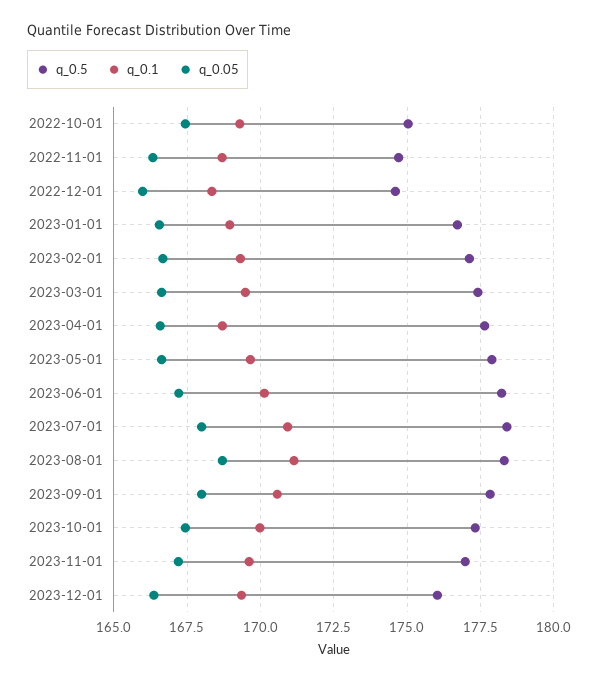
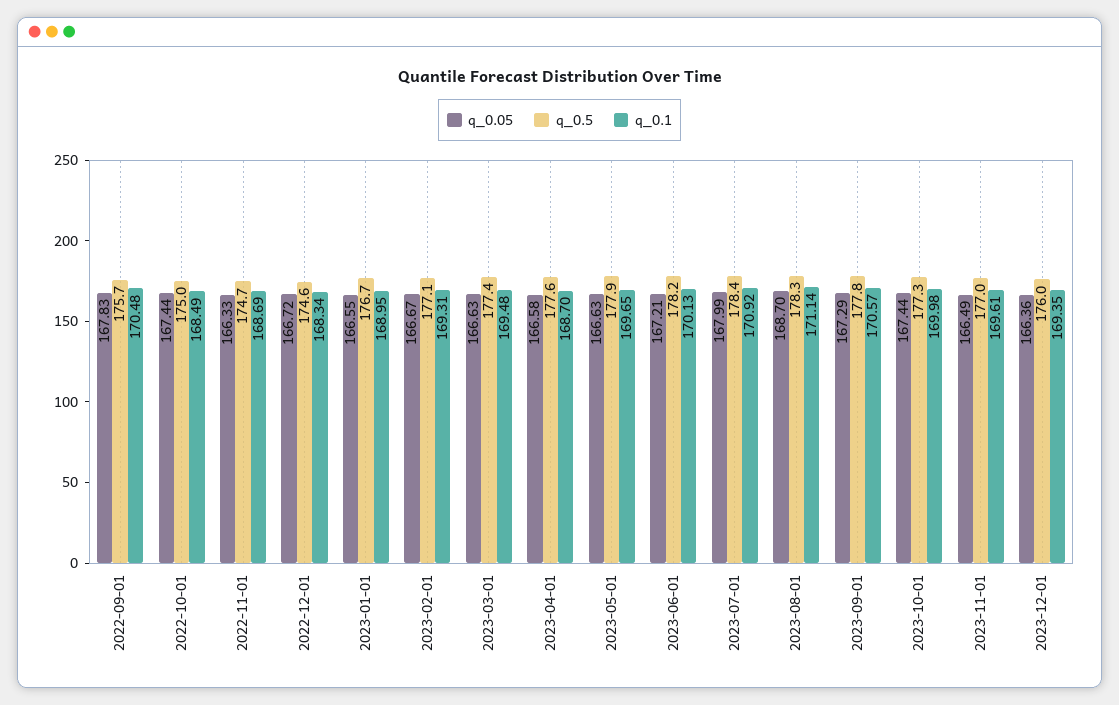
q_0.1, 2022-10-01: 169.25 -> 168.49
q_0.05, 2022-12-01: 166 -> 166.72
q_0.05, 2023-09-01: 168 -> 167.29
q_0.05, 2023-11-01: 167.25 -> 166.49
q_0.05, 2022-09-01: none -> 167.83
q_0.5, 2022-09-01: none -> 175.7
q_0.1, 2022-09-01: none -> 170.48

